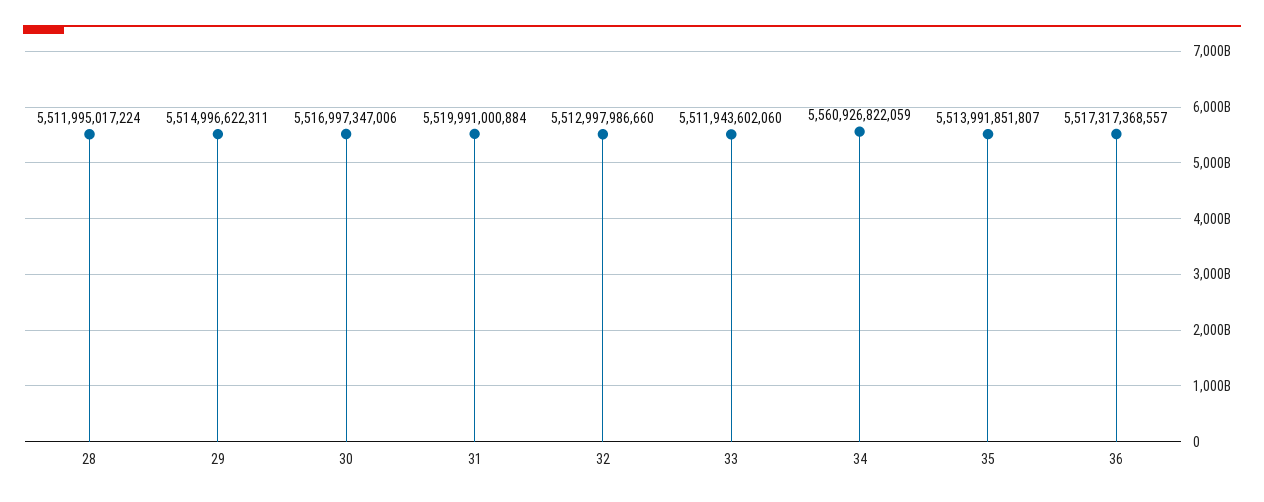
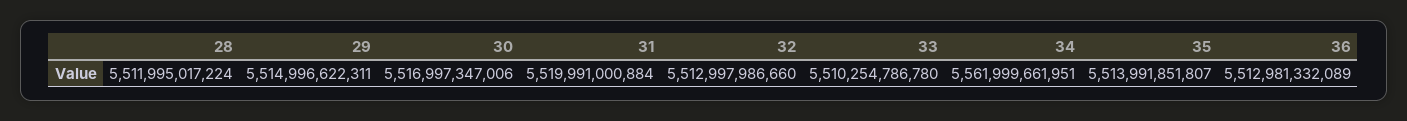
33: 5511943602060 -> 5510254786780
34: 5560926822059 -> 5561999661951
36: 5517317368557 -> 5512981332089

